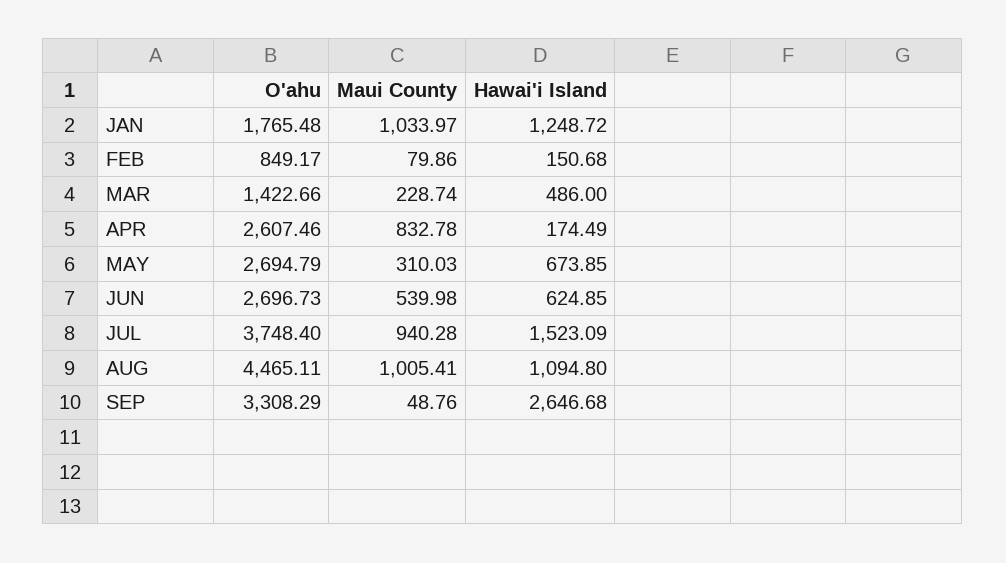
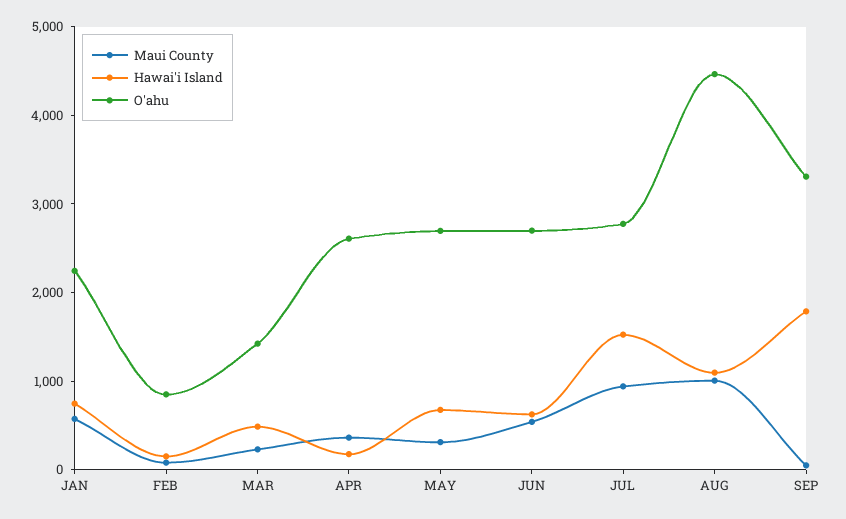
O'ahu, JAN: 1765.48 -> 2200
Maui County, JAN: 1033.97 -> 600
Hawai'i Island, JAN: 1248.72 -> 800
Maui County, APR: 832.78 -> 400
O'ahu, JUL: 3748.4 -> 2800
Hawai'i Island, SEP: 2646.68 -> 1800

